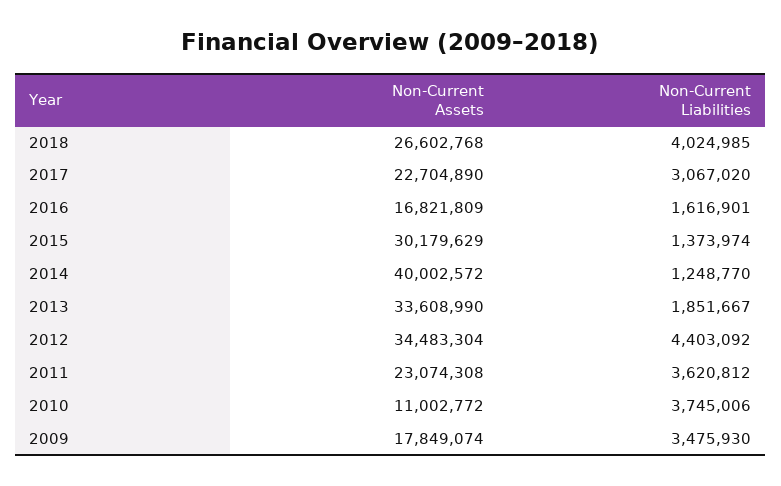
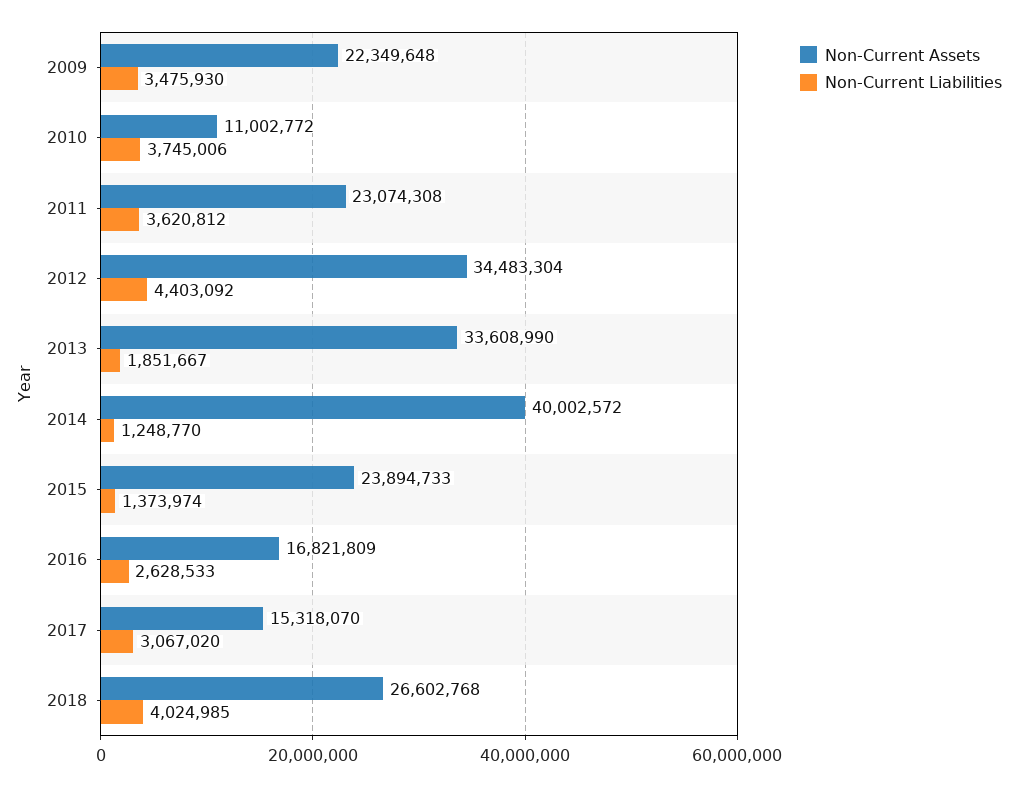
Non-Current Assets, 2017: 22704890 -> 15318070
Non-Current Liabilities, 2016: 1616901 -> 2628533
Non-Current Assets, 2015: 30179629 -> 23894733
Non-Current Assets, 2009: 17849074 -> 22349648

